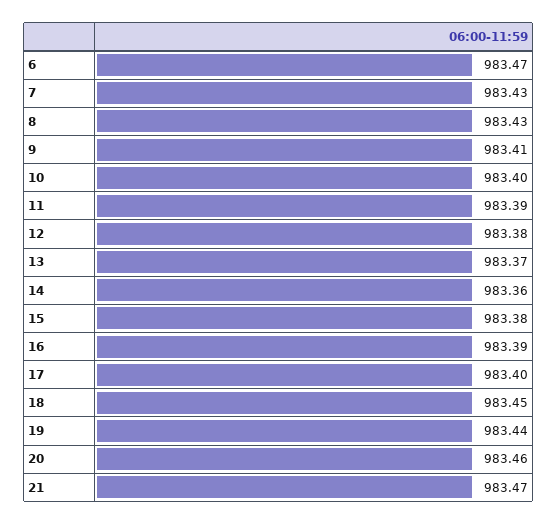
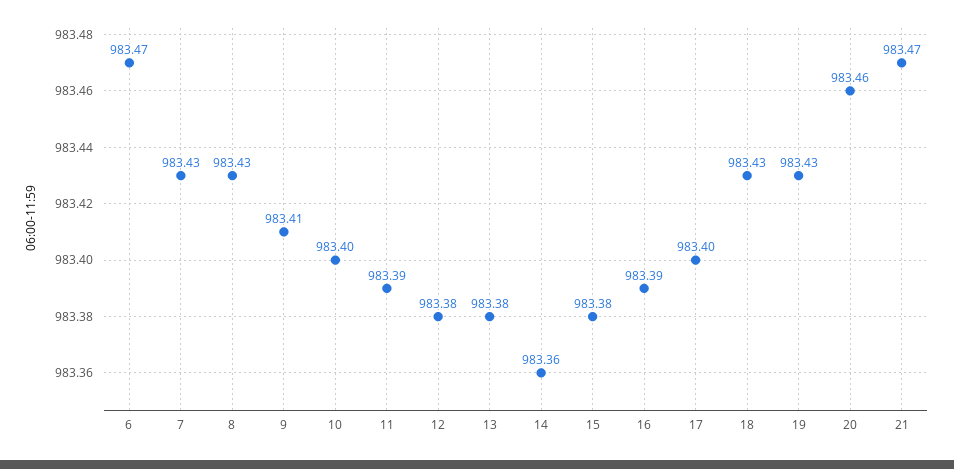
13: 983.37 -> 983.38
18: 983.45 -> 983.43
19: 983.44 -> 983.43

